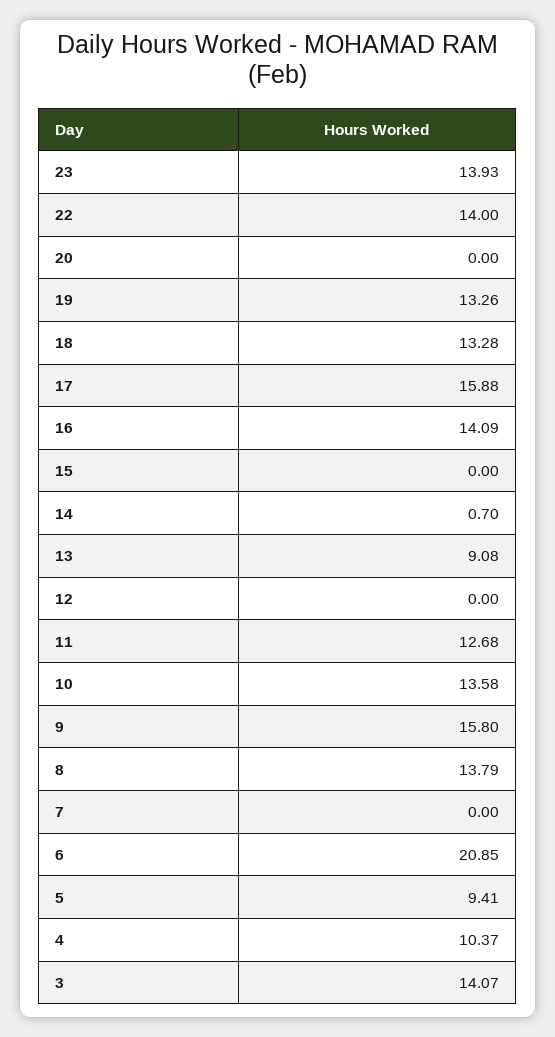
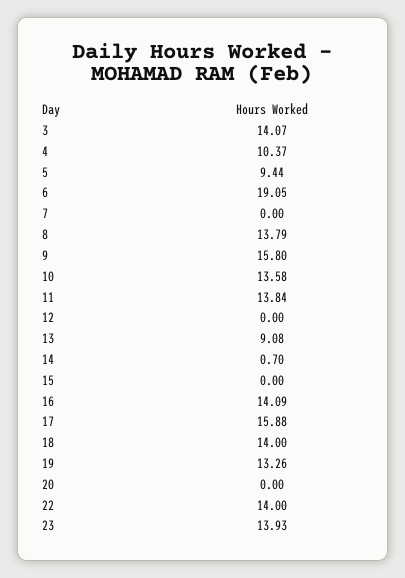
18: 13.28 -> 14
11: 12.68 -> 13.84
6: 20.85 -> 19.05
5: 9.41 -> 9.44

